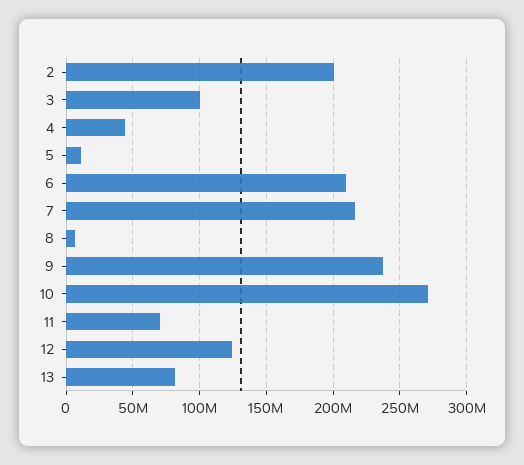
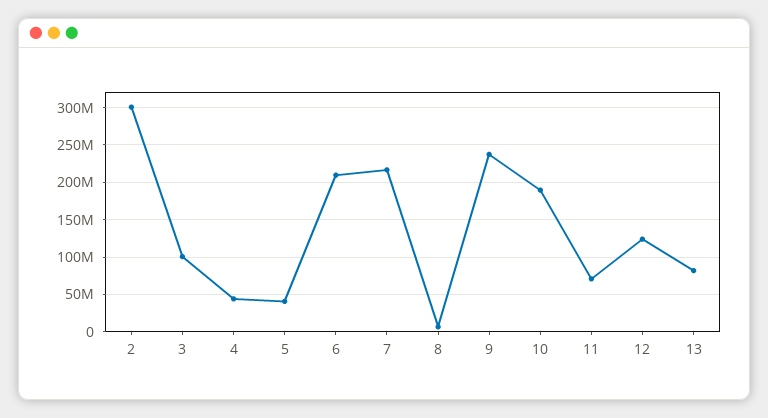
2: 200000000 -> 300000000
5: 10000000 -> 40000000
10: 270000000 -> 190000000

